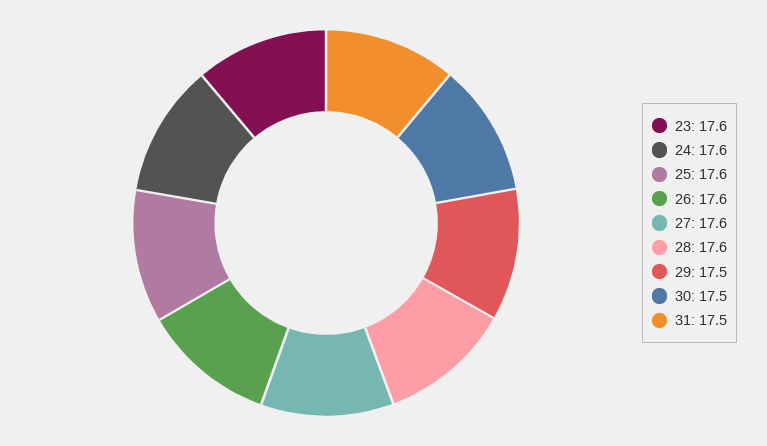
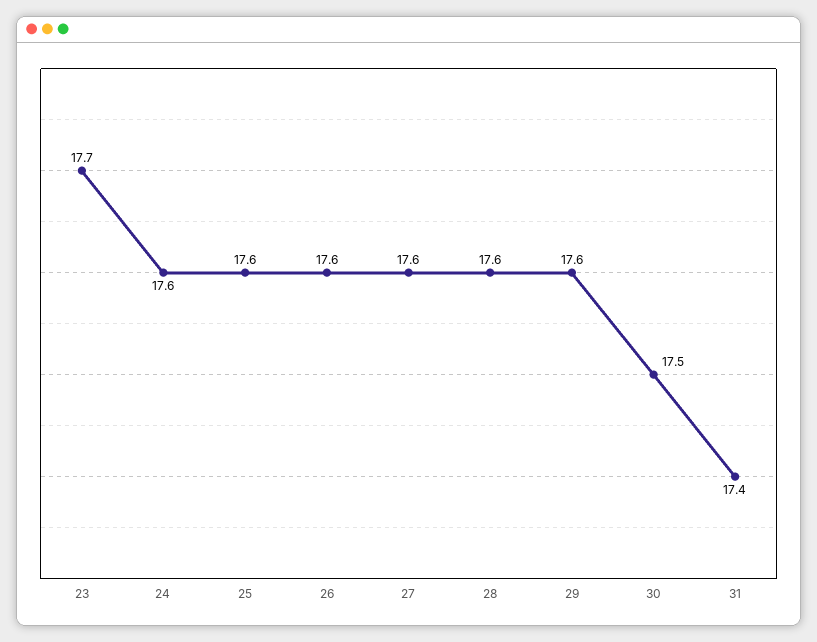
23: 17.6 -> 17.7
29: 17.5 -> 17.6
31: 17.5 -> 17.4

